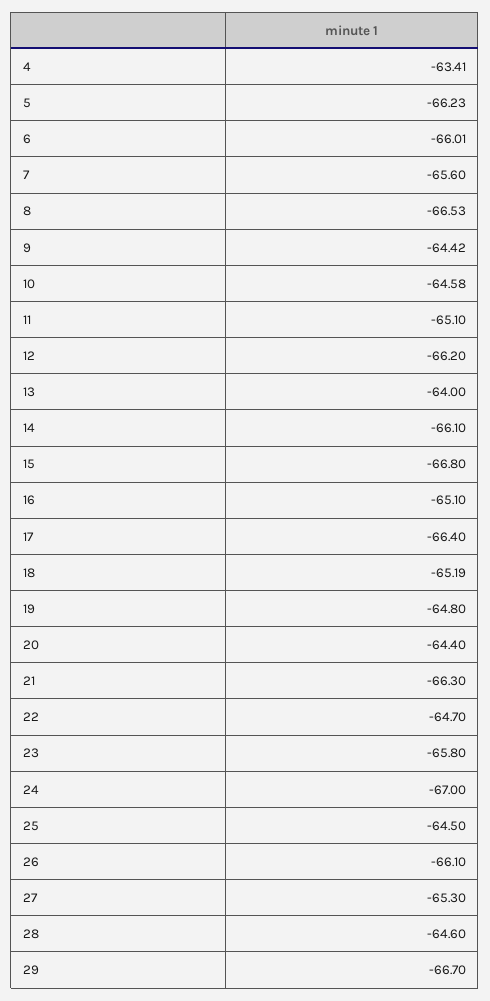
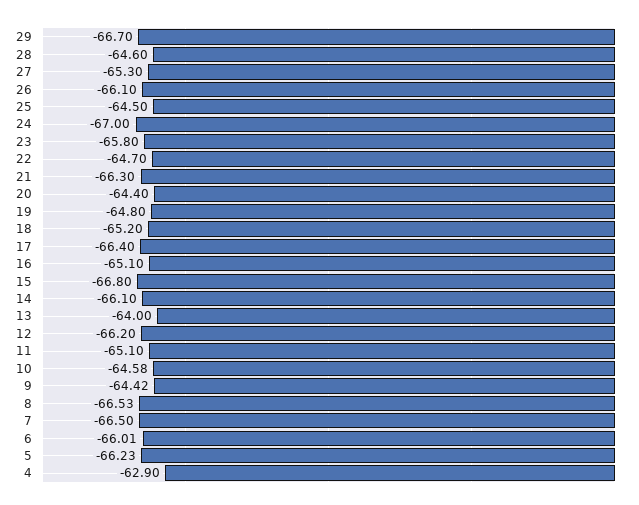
4: -63.41 -> -62.9
7: -65.6 -> -66.5
18: -65.19 -> -65.2

